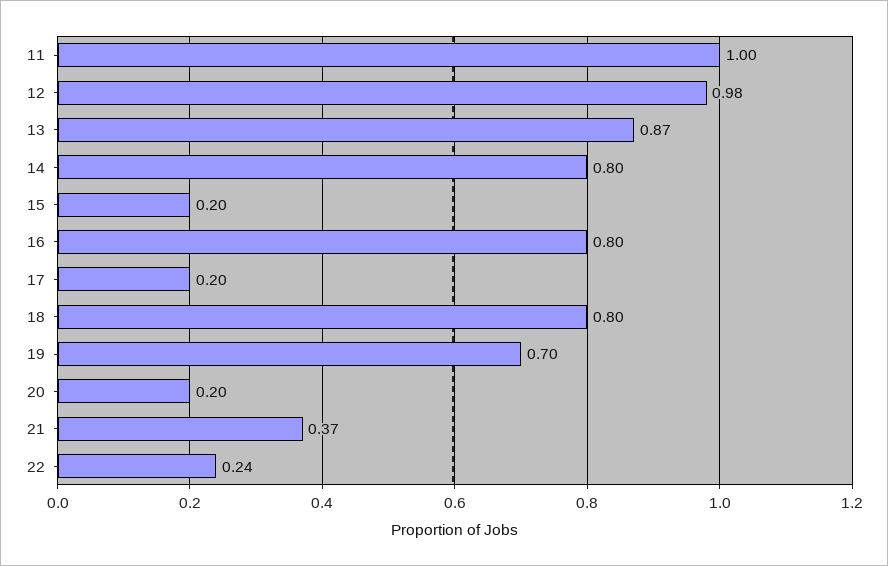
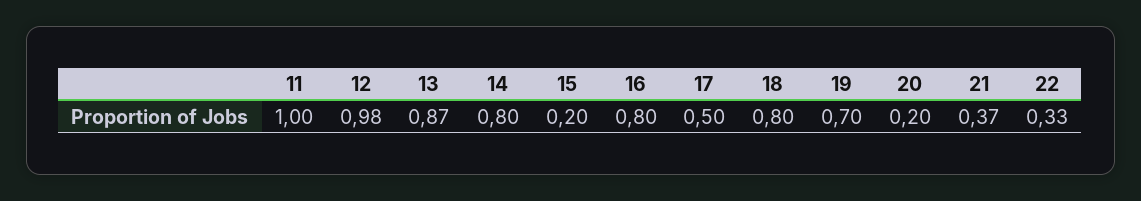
17: 0.2 -> 0.5
22: 0.24 -> 0.33

